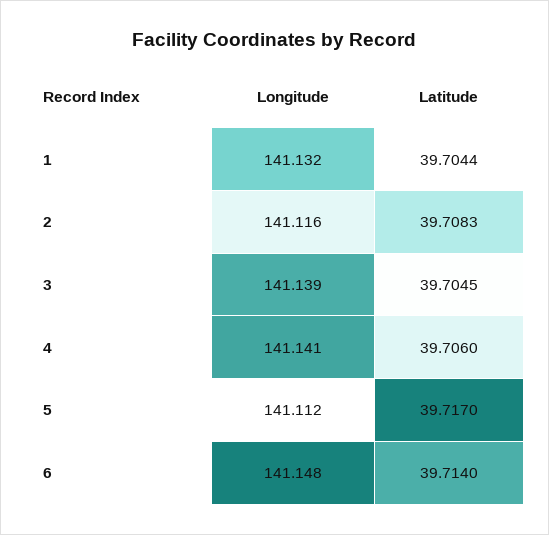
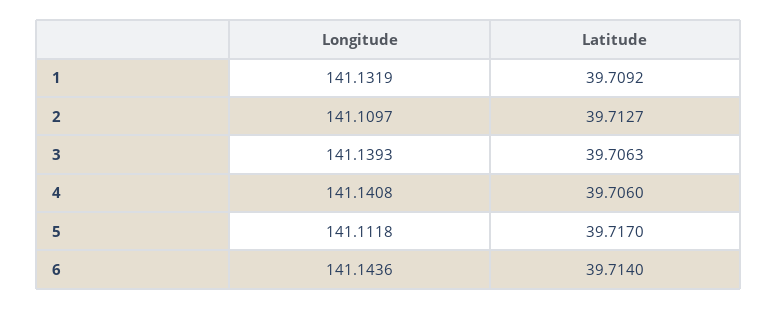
Latitude, 1: 39.7044 -> 39.7092
Longitude, 2: 141.116 -> 141.1097
Latitude, 2: 39.7083 -> 39.7127
Latitude, 3: 39.7045 -> 39.7063
Longitude, 6: 141.148 -> 141.1436

